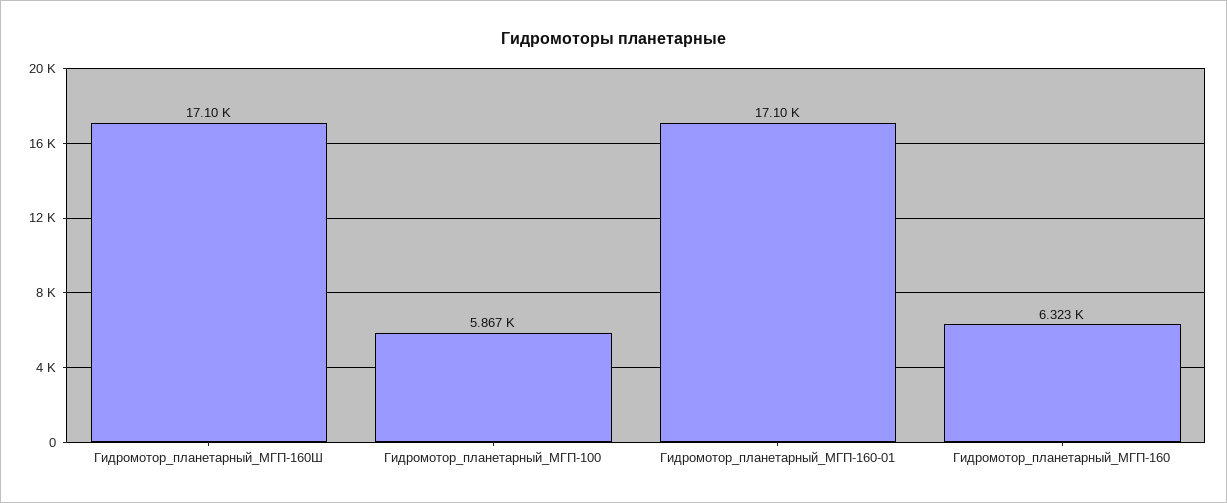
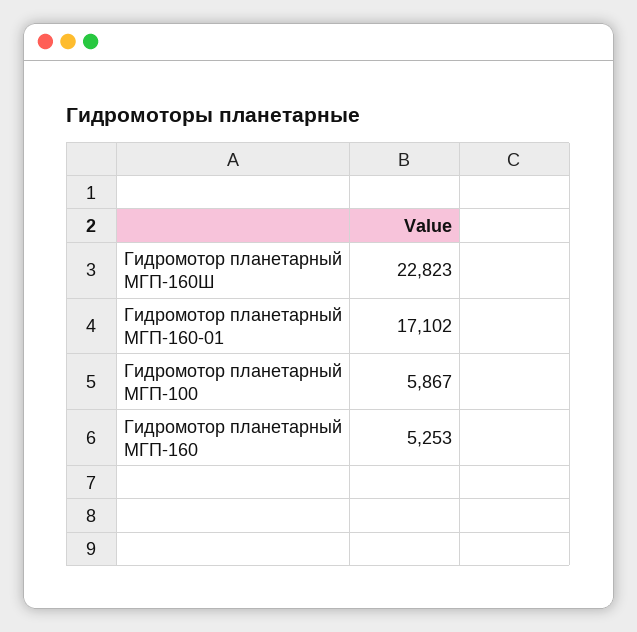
Гидромотор_планетарный_МГП-160Ш: 17100 -> 22823
Гидромотор_планетарный_МГП-160: 6323 -> 5253

